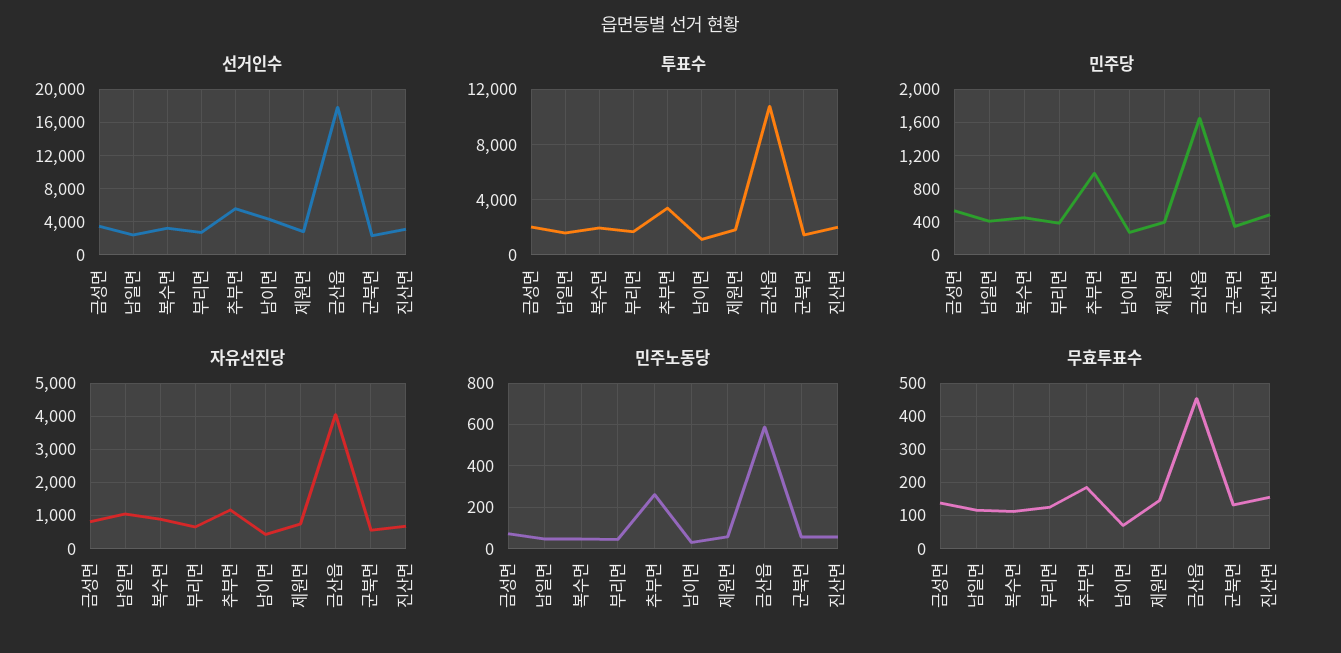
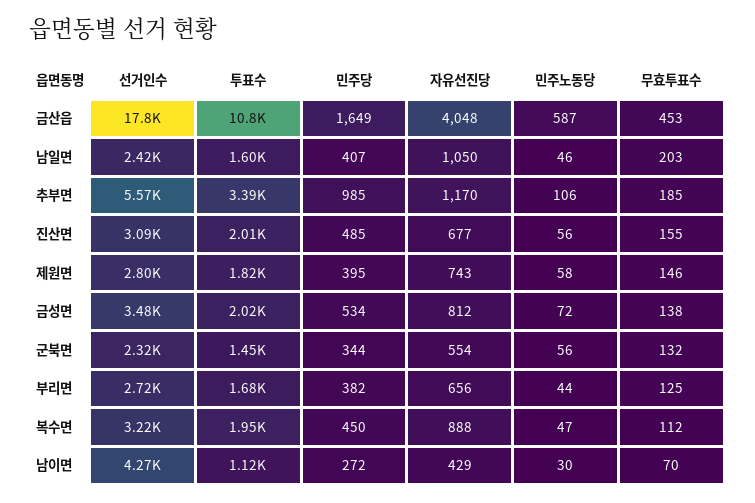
민주노동당, 추부면: 250 -> 106
무효투표수, 남일면: 120 -> 203

